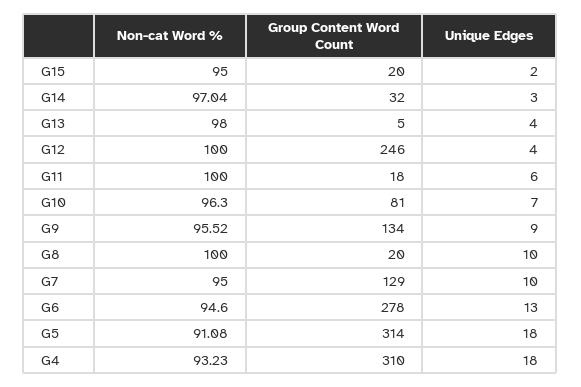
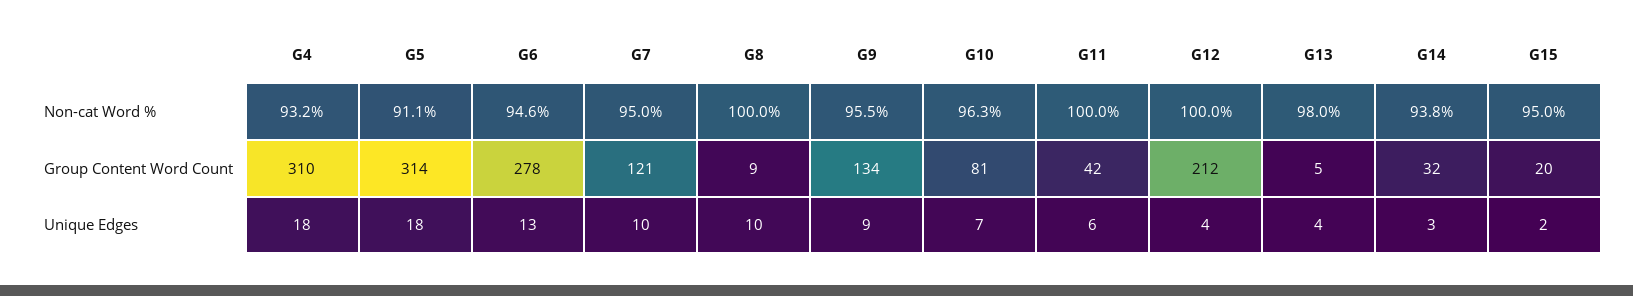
Non-cat Word %, G14: 97.04 -> 93.8
Group Content Word Count, G12: 246 -> 212
Group Content Word Count, G11: 18 -> 42
Group Content Word Count, G8: 20 -> 9
Group Content Word Count, G7: 129 -> 121

